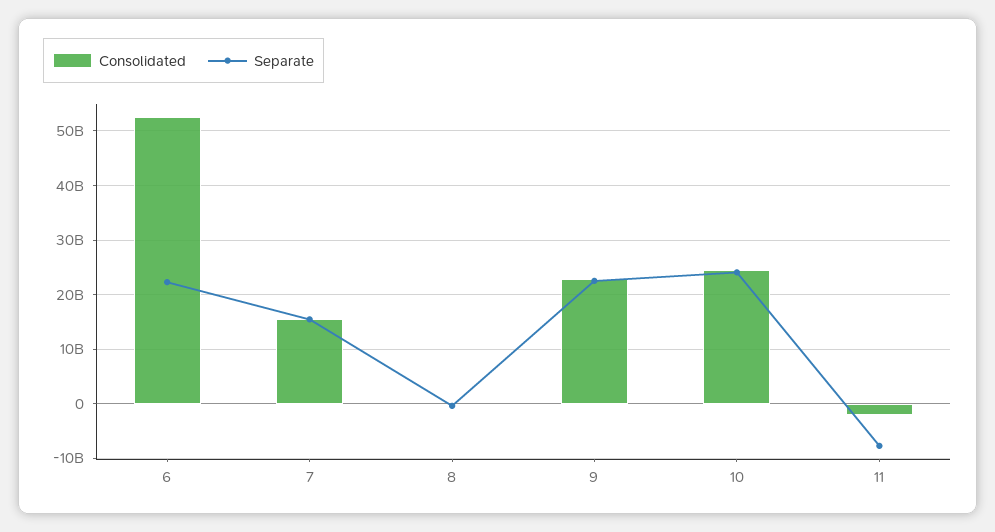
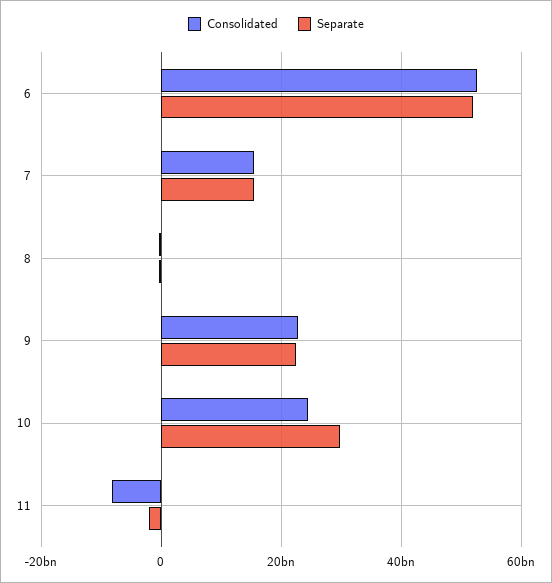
Separate, 6: 22000000000 -> 52000000000
Separate, 10: 24000000000 -> 30000000000
Consolidated, 11: -2000000000 -> -8000000000
Separate, 11: -8000000000 -> -2000000000

